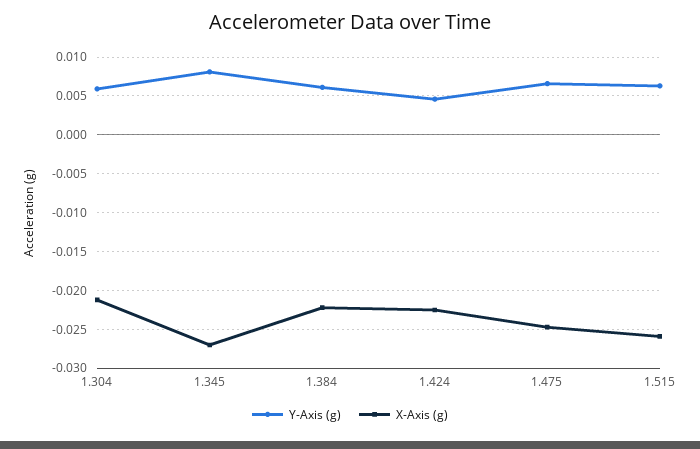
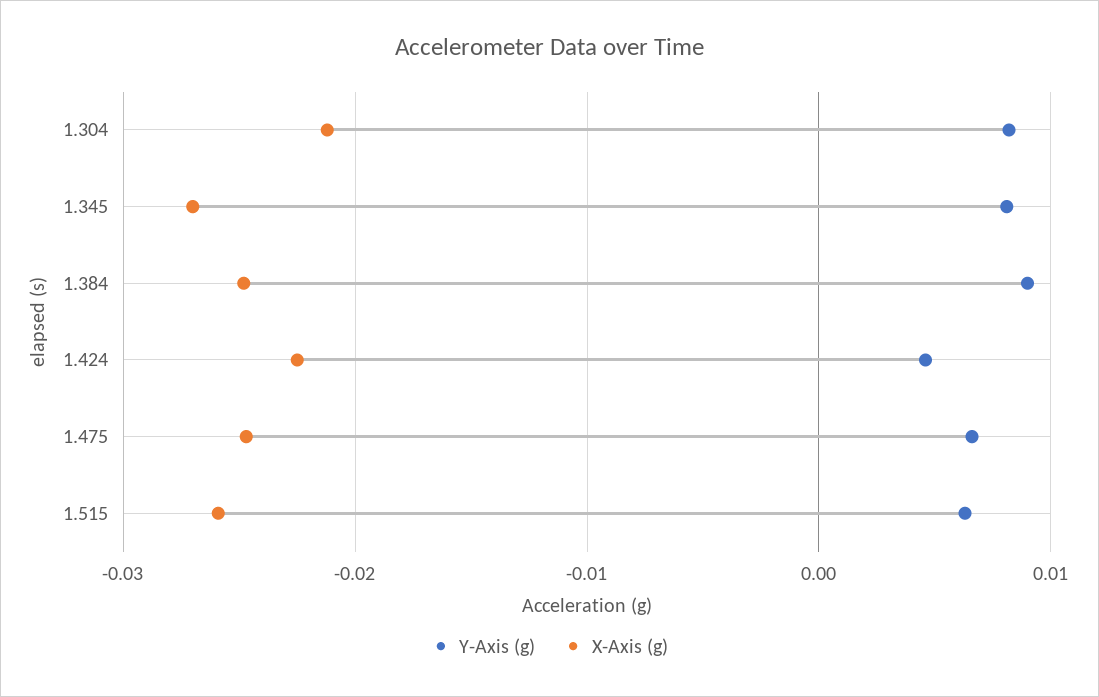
Y-Axis (g), 1.304: 0.006 -> 0.008
Y-Axis (g), 1.384: 0.006 -> 0.009
X-Axis (g), 1.384: -0.022 -> -0.025

